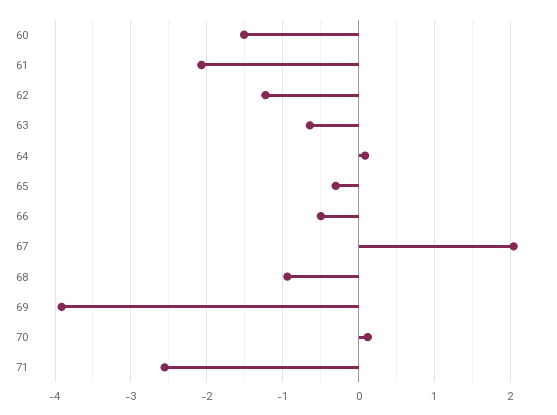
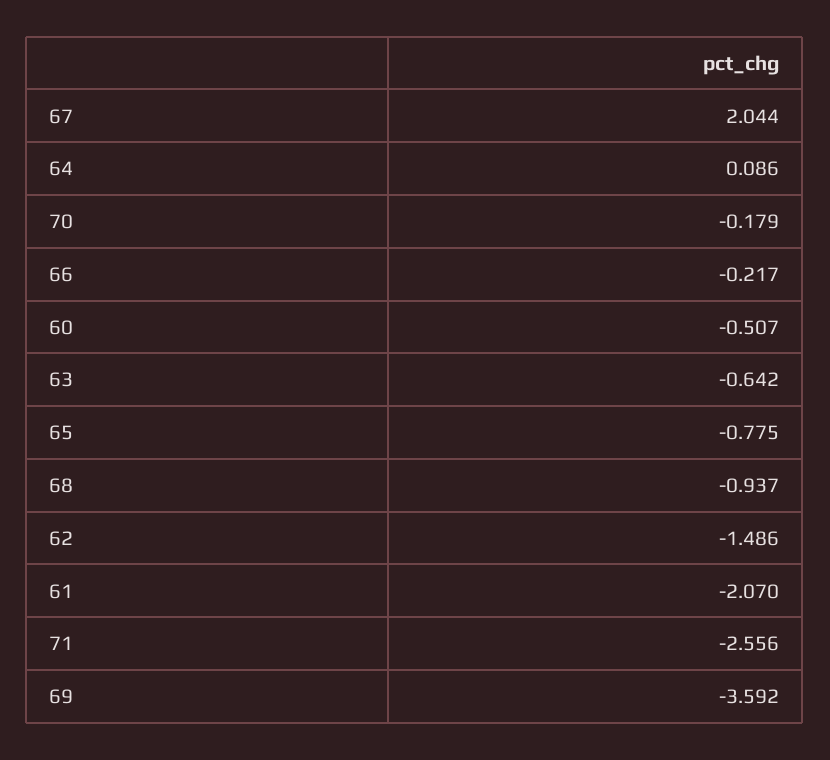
60: -1.5 -> -0.507
62: -1.2 -> -1.486
65: -0.3 -> -0.775
66: -0.5 -> -0.217
69: -3.9 -> -3.592
70: 0.1 -> -0.179

